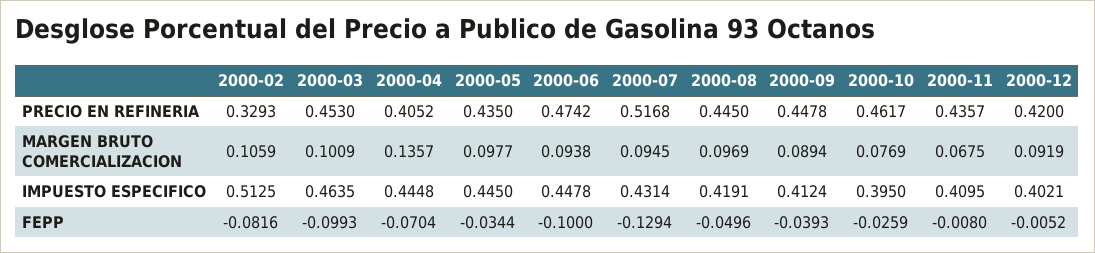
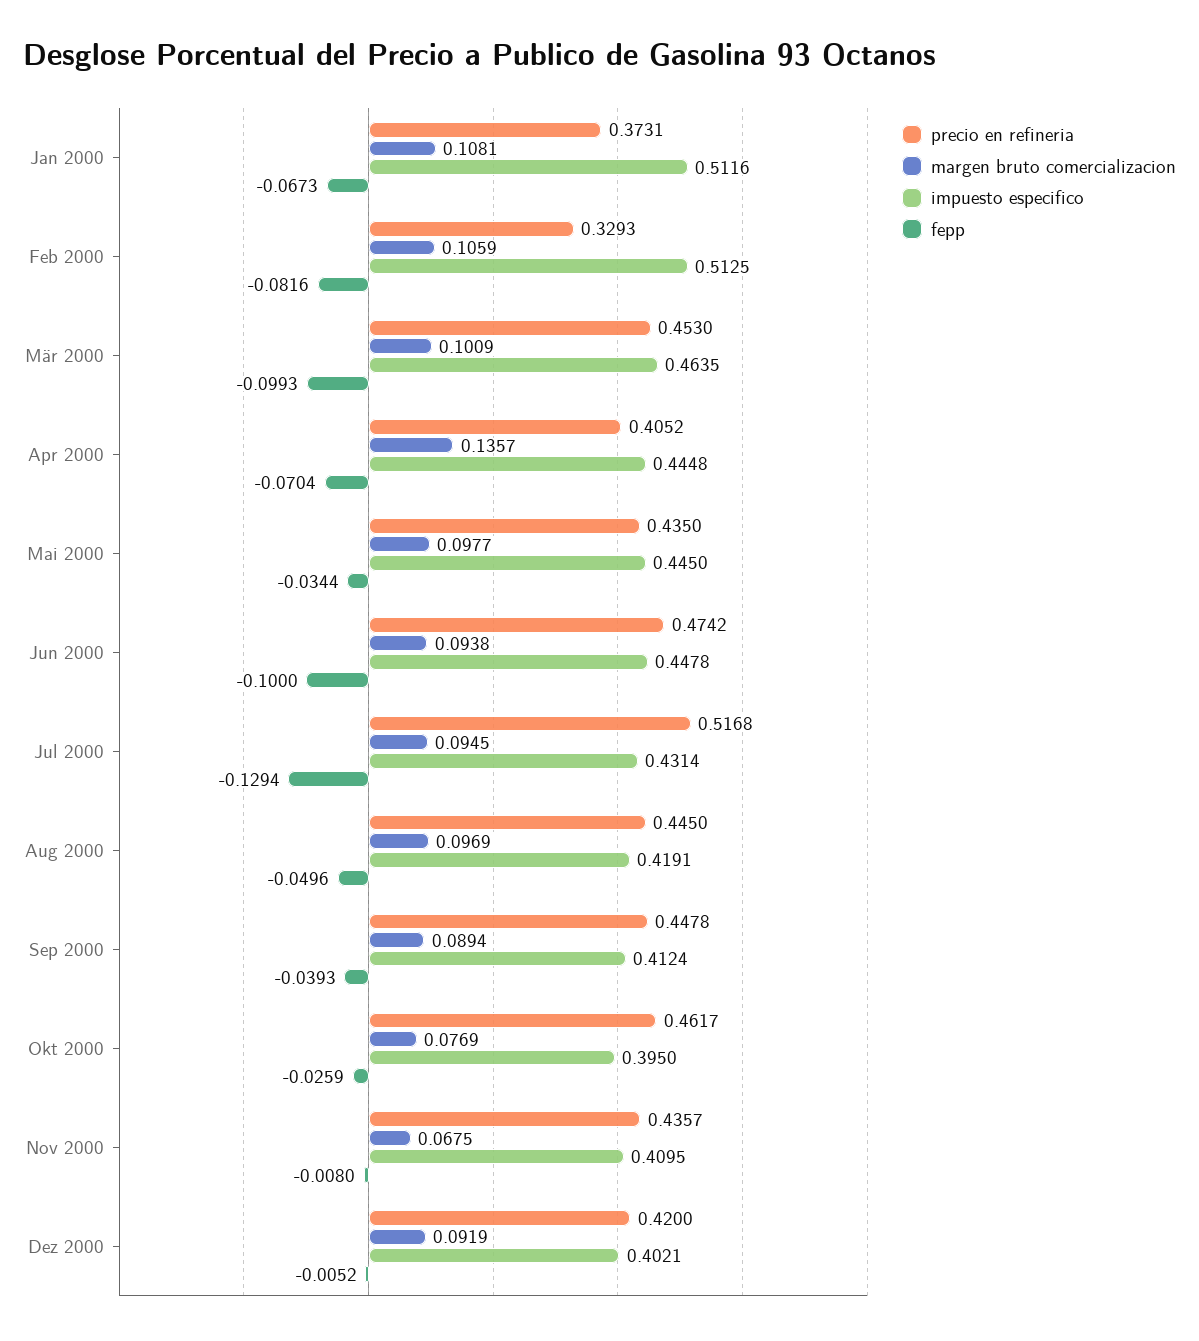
PRECIO EN REFINERIA, Jan 2000: none -> 0.3731
MARGEN BRUTO COMERCIALIZACION, Jan 2000: none -> 0.1081
IMPUESTO ESPECIFICO, Jan 2000: none -> 0.5116
FEPP, Jan 2000: none -> -0.0673

